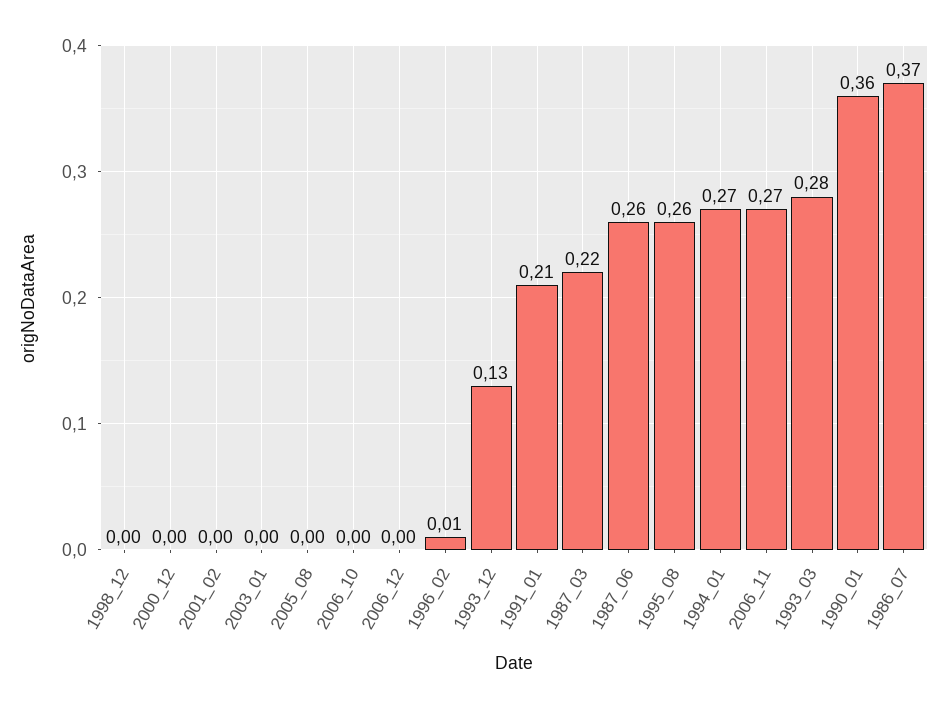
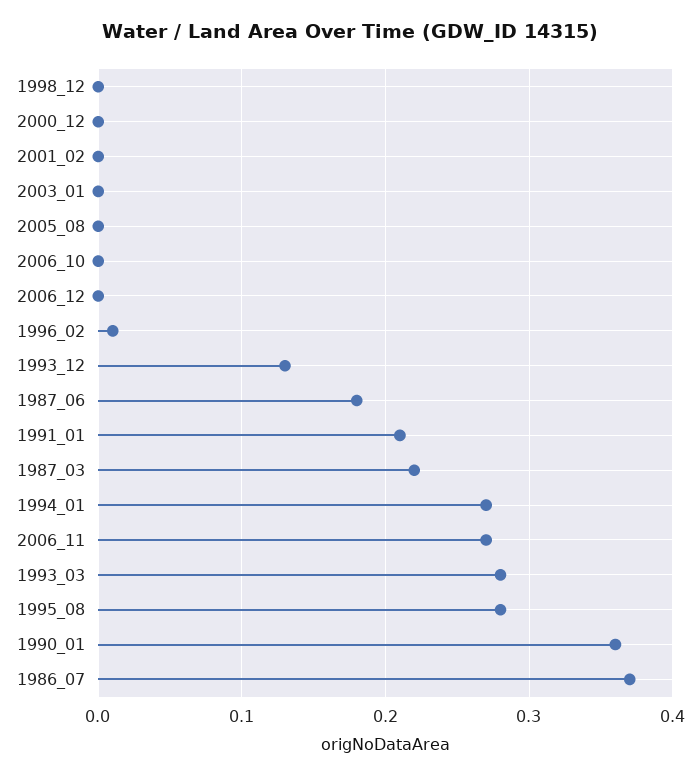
1987_06: 0.26 -> 0.18
1995_08: 0.26 -> 0.28

